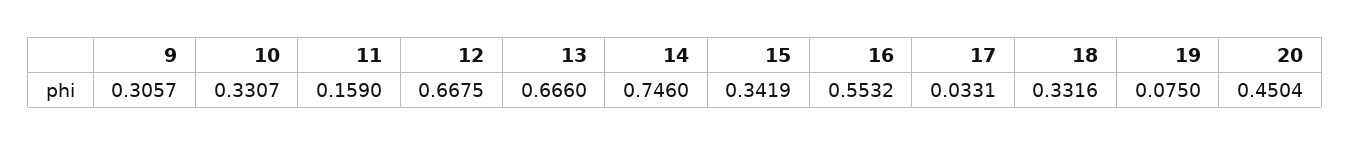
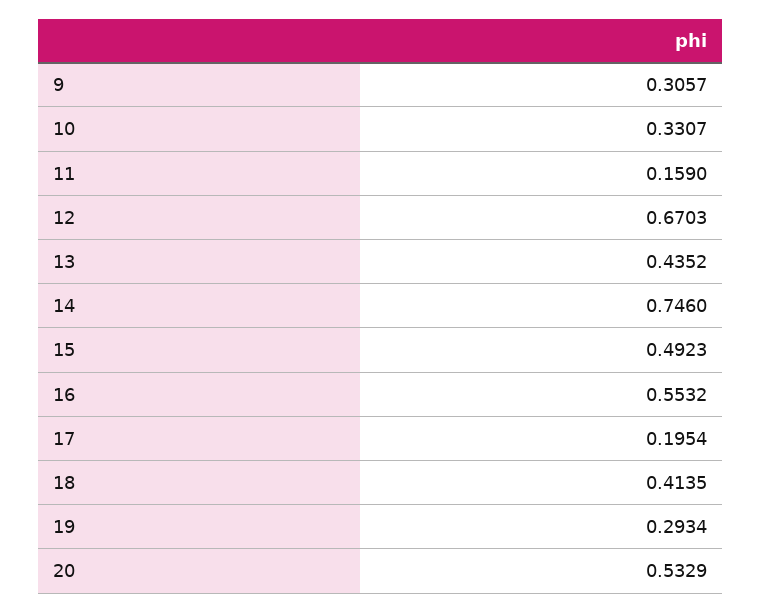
12: 0.6675 -> 0.6703
13: 0.666 -> 0.4352
15: 0.3419 -> 0.4923
17: 0.0331 -> 0.1954
18: 0.3316 -> 0.4135
19: 0.075 -> 0.2934
20: 0.4504 -> 0.5329

